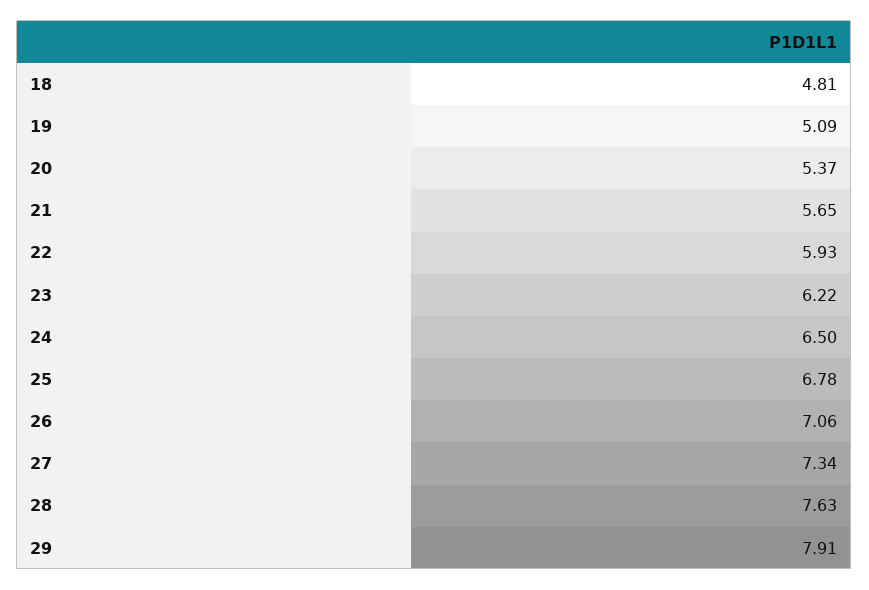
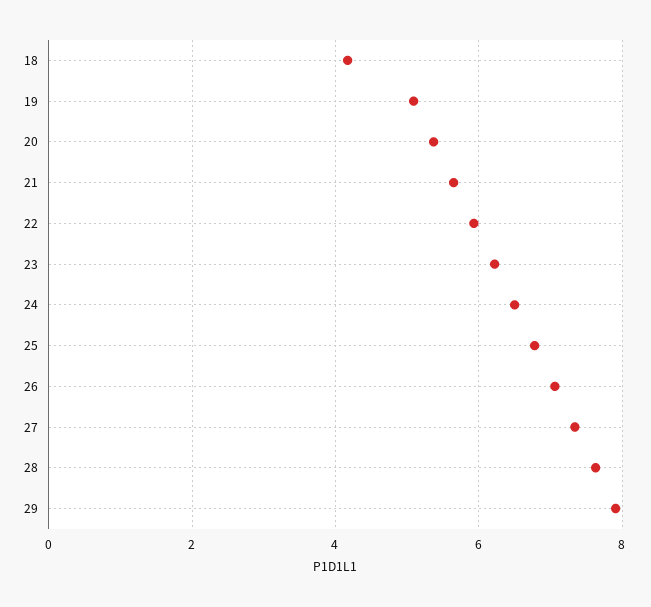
18: 4.81 -> 4.2

